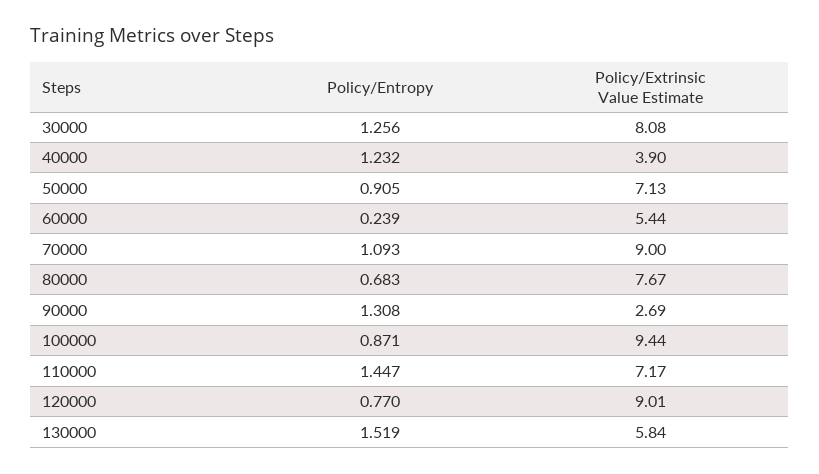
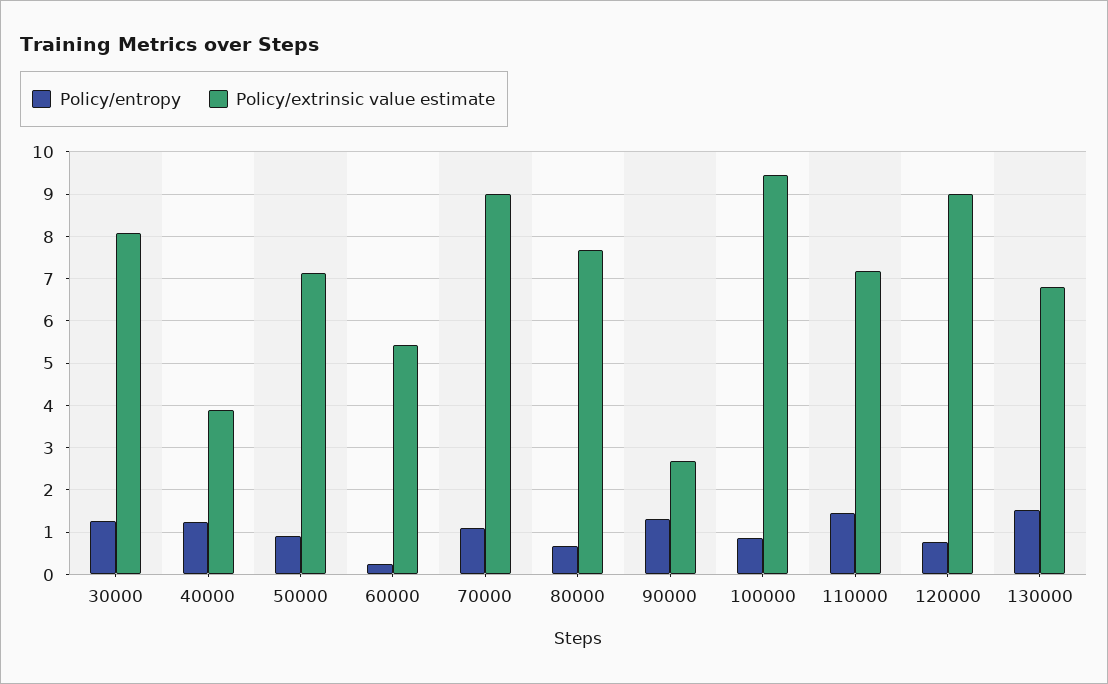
Policy/Extrinsic Value Estimate, 130000: 5.84 -> 6.8

